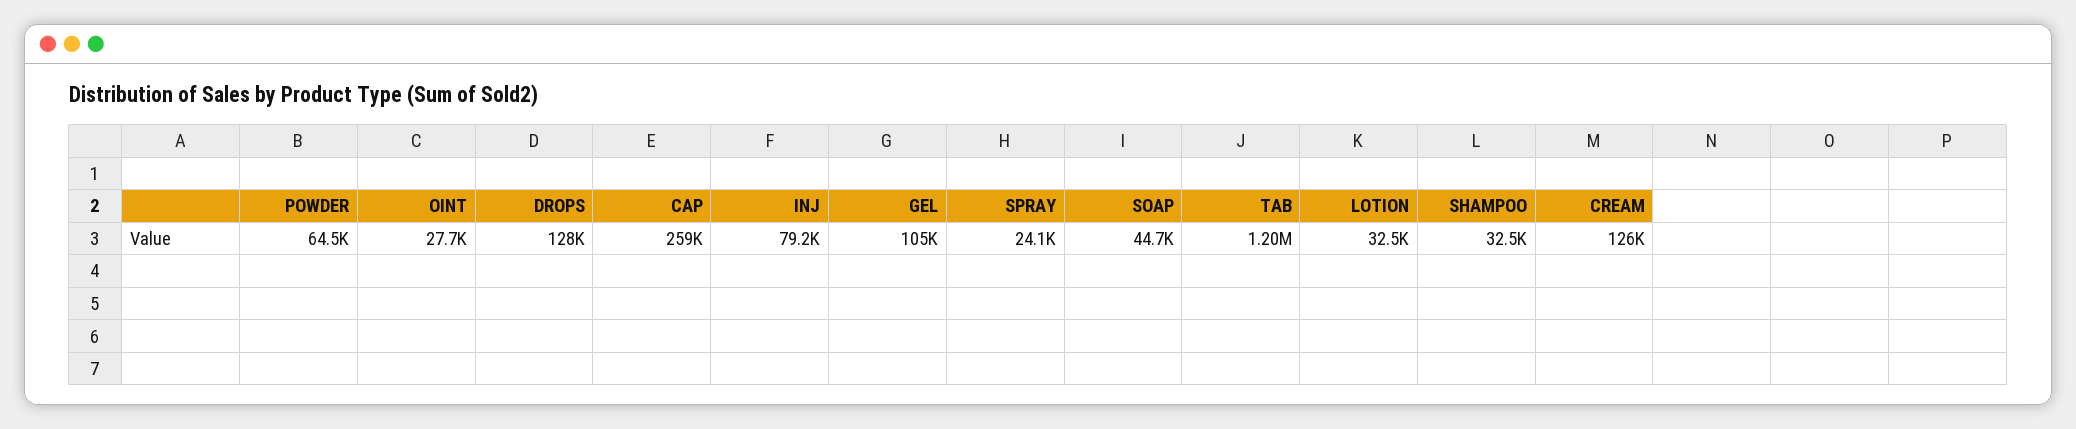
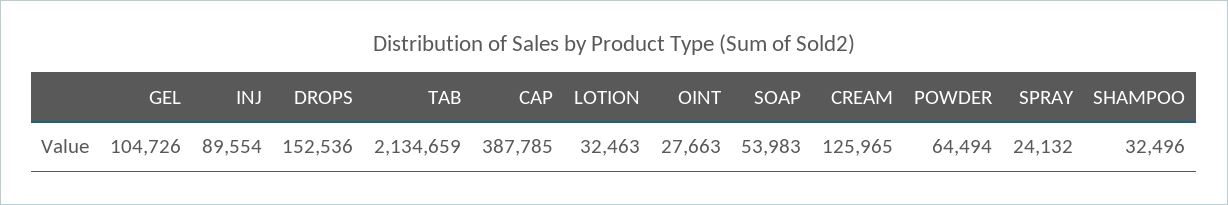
DROPS: 128000 -> 152536
CAP: 259000 -> 387785
INJ: 79200 -> 89554
SOAP: 44700 -> 53983
TAB: 1200000 -> 2134659

